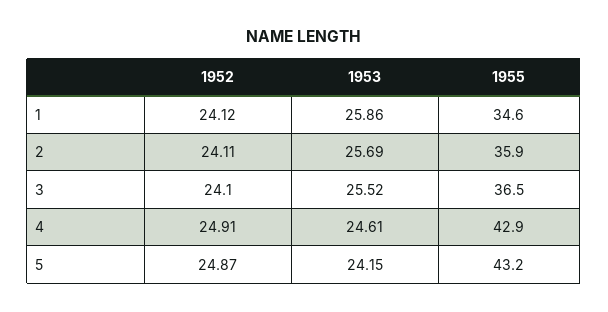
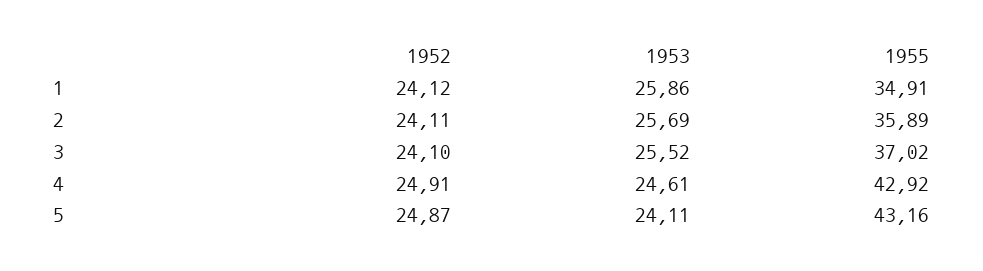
1955, 1: 34.6 -> 34.91
1955, 3: 36.5 -> 37.02
1953, 5: 24.15 -> 24.11

